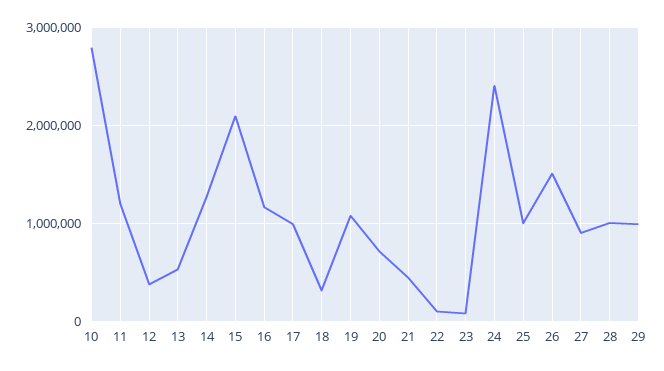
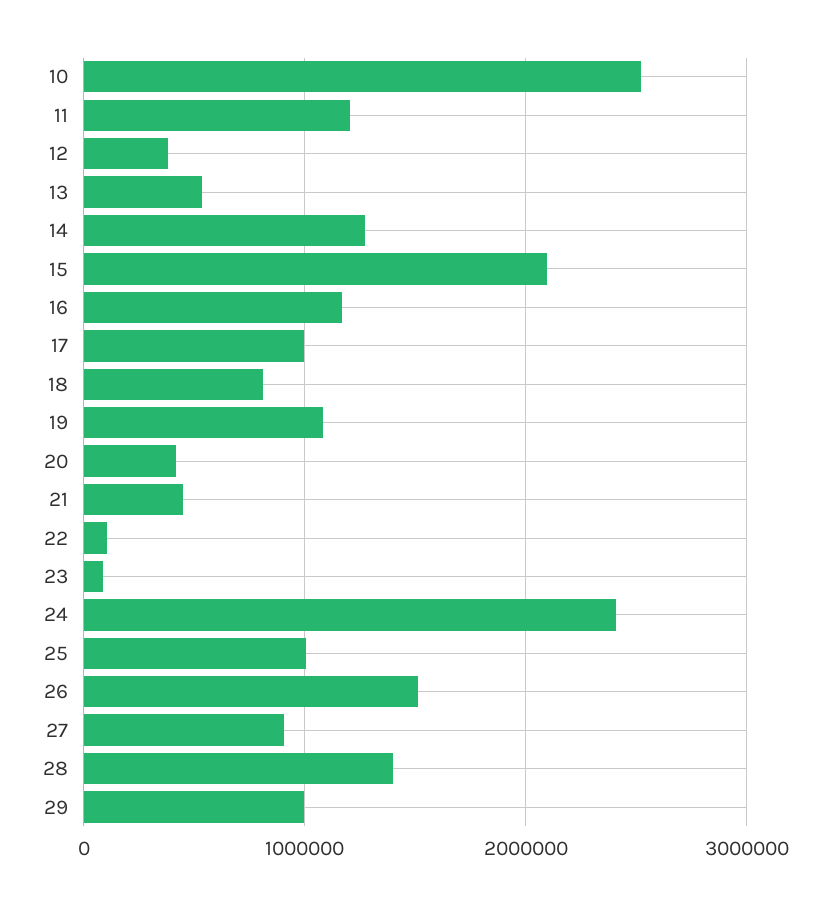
10: 2800000 -> 2500000
18: 300000 -> 800000
20: 700000 -> 400000
28: 1000000 -> 1400000

